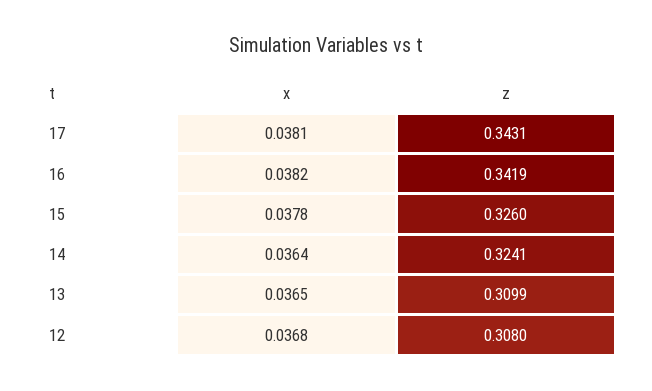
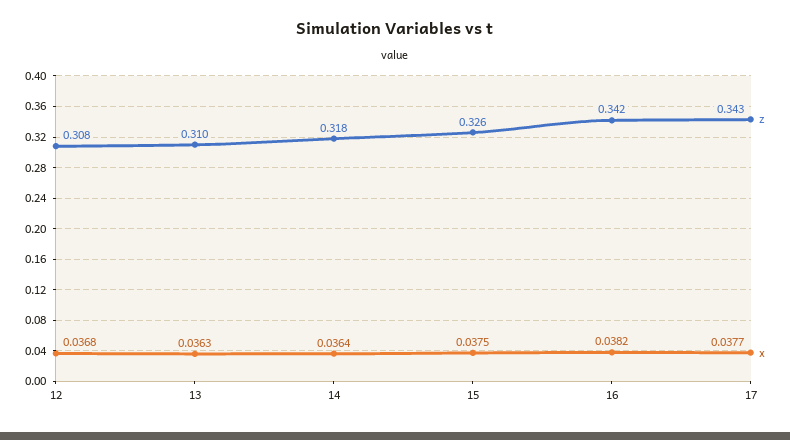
x, 17: 0.0381 -> 0.0377
x, 15: 0.0378 -> 0.0375
z, 14: 0.3241 -> 0.318
x, 13: 0.0365 -> 0.0363

